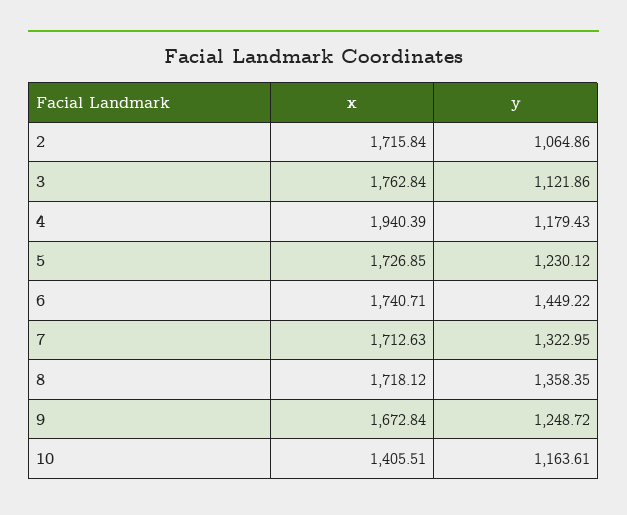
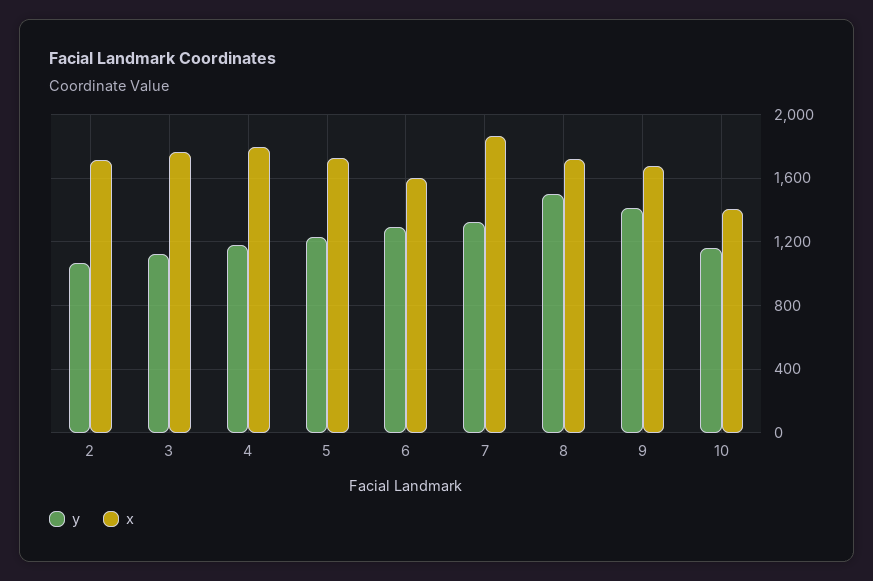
x, 4: 1940.39 -> 1800
x, 6: 1740.71 -> 1600
y, 6: 1449.22 -> 1300
x, 7: 1712.63 -> 1850
y, 8: 1358.35 -> 1500
y, 9: 1248.72 -> 1400

